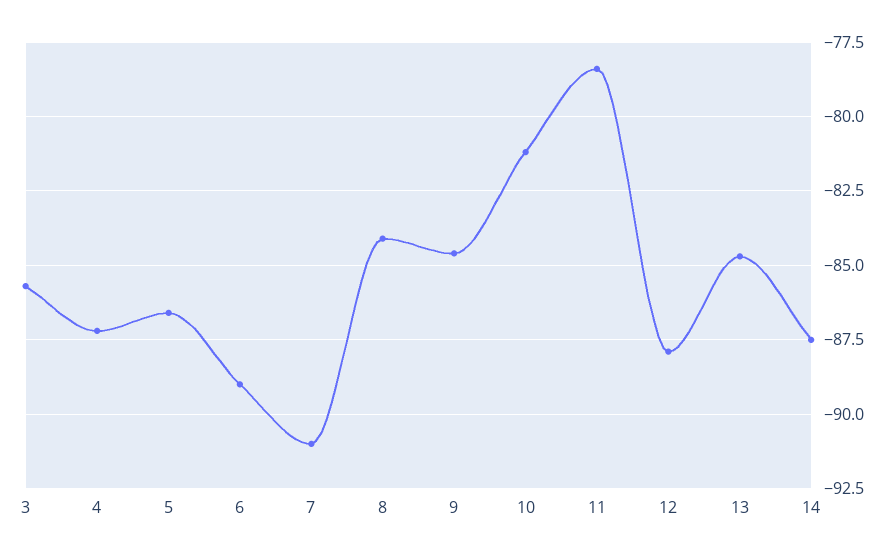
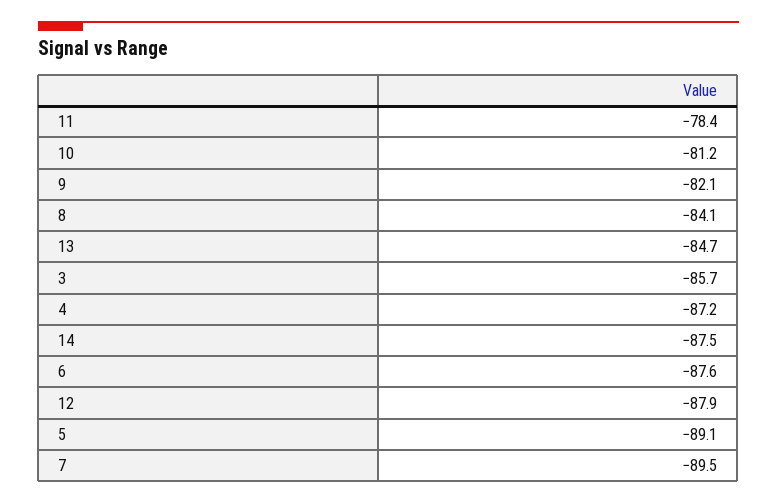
5: -86.5 -> -89.1
6: -89 -> -87.6
7: -91 -> -89.5
9: -84.5 -> -82.1

